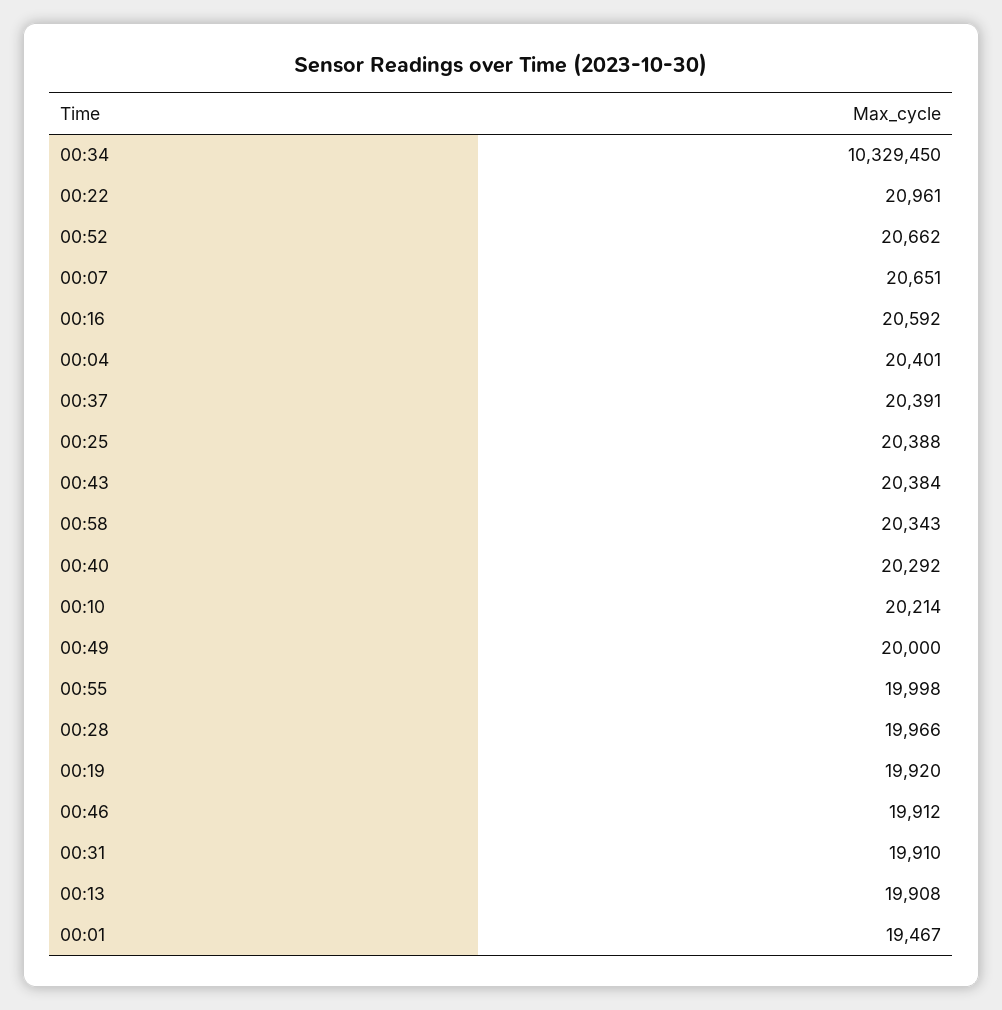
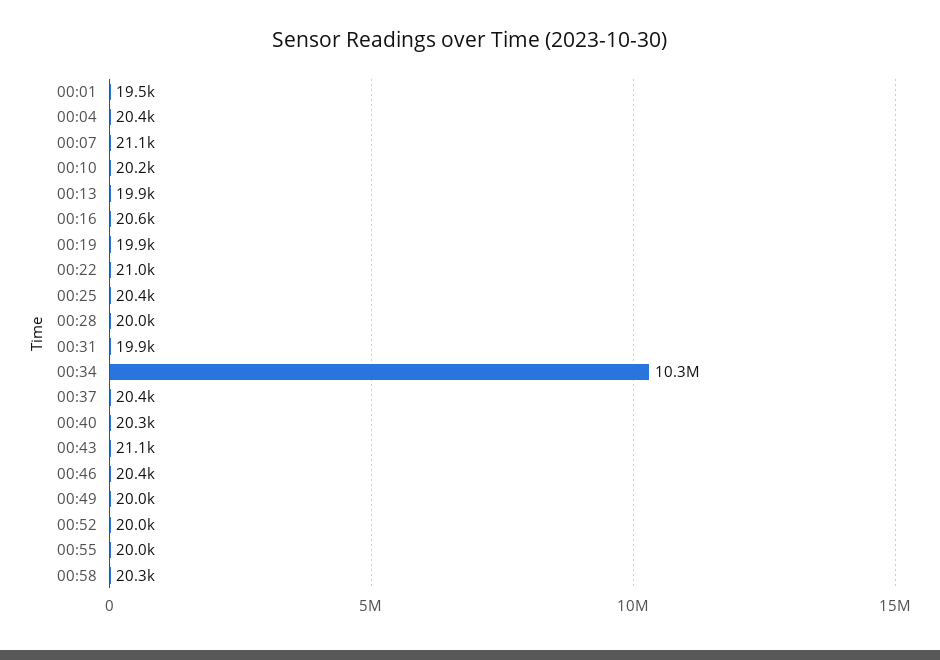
00:52: 20662 -> 20000
00:07: 20651 -> 21100
00:43: 20384 -> 21100
00:46: 19912 -> 20400

